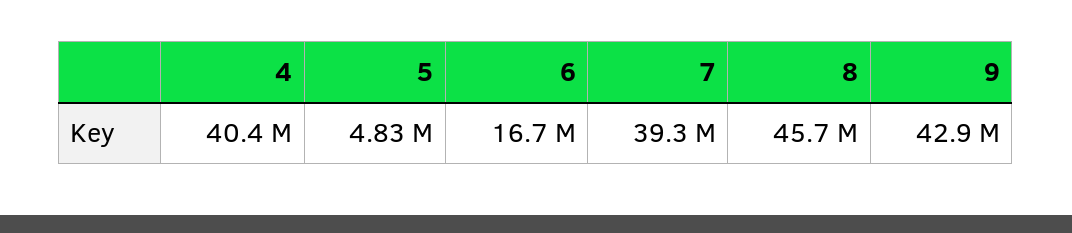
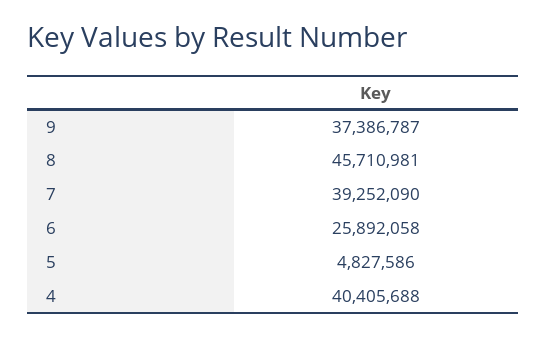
6: 16700000 -> 25892058
9: 42900000 -> 37386787

